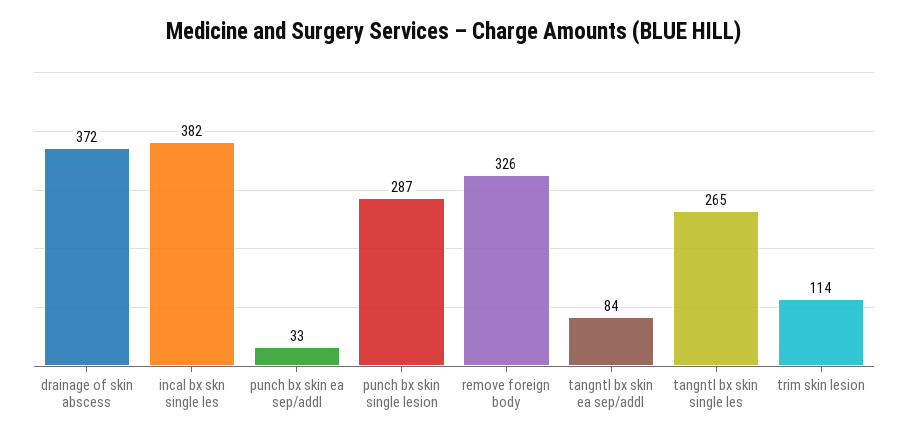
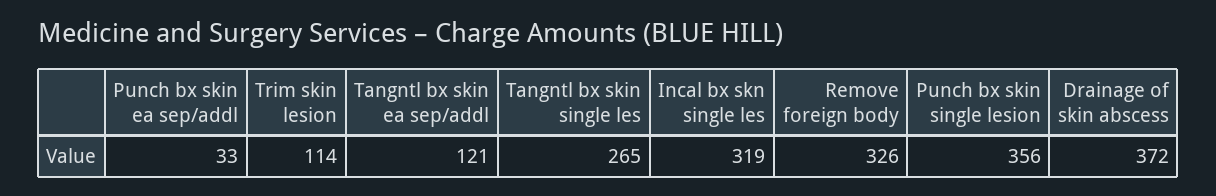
incal bx skn single les: 382 -> 319
punch bx skin single lesion: 287 -> 356
tangntl bx skin ea sep/addl: 84 -> 121

